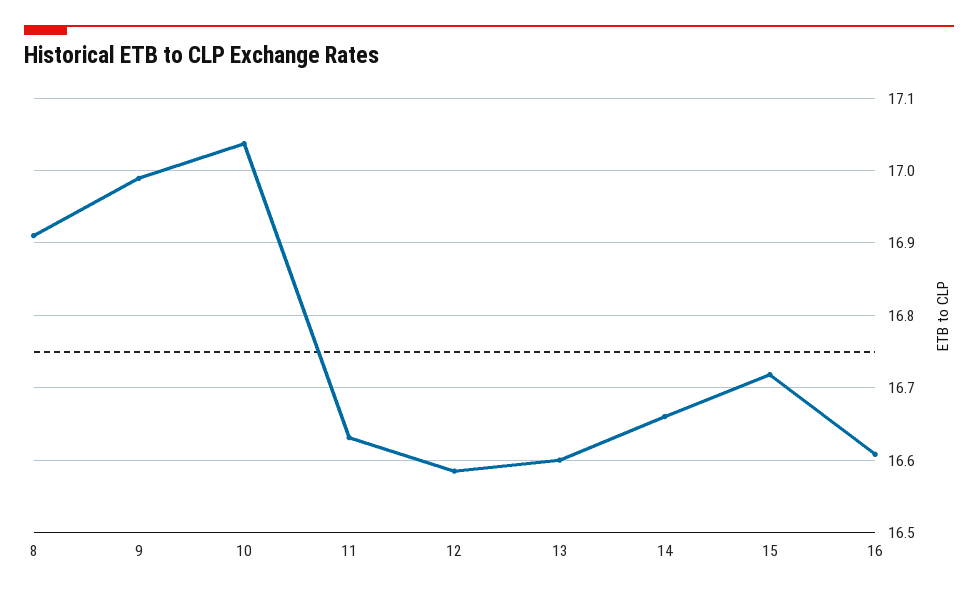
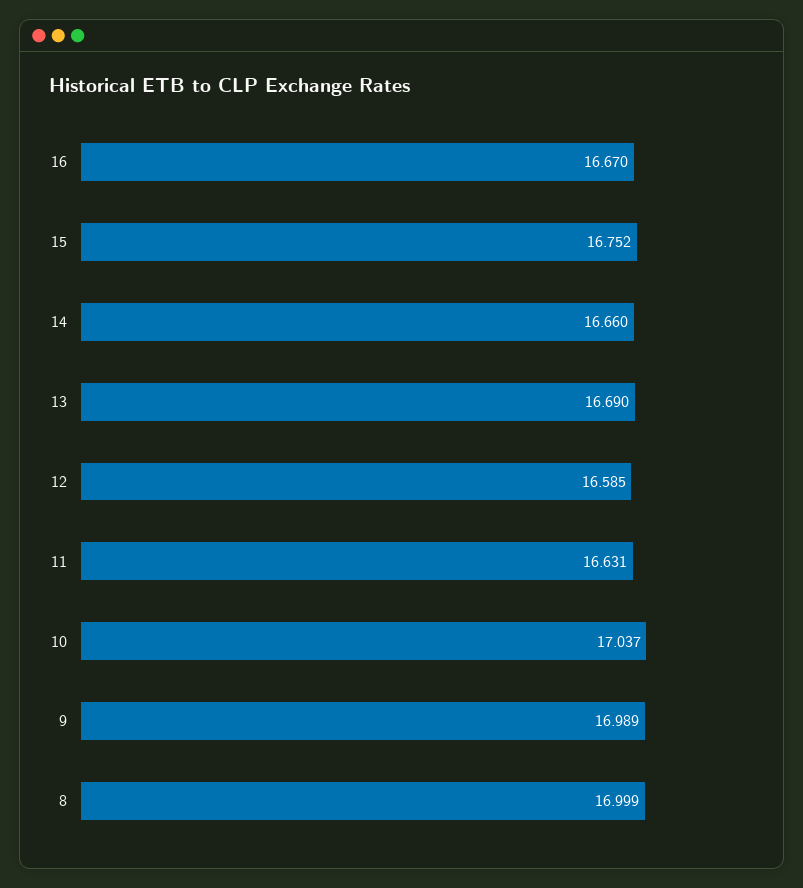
8: 16.91 -> 16.999
13: 16.6 -> 16.69
15: 16.72 -> 16.752
16: 16.61 -> 16.67

